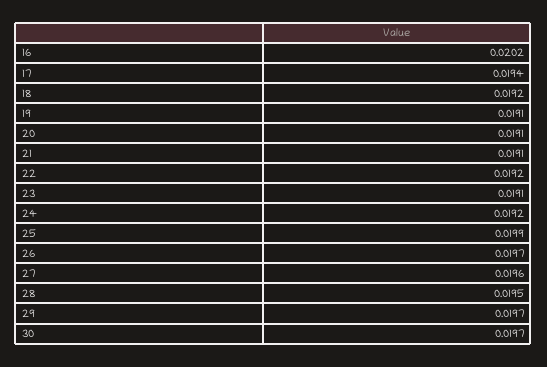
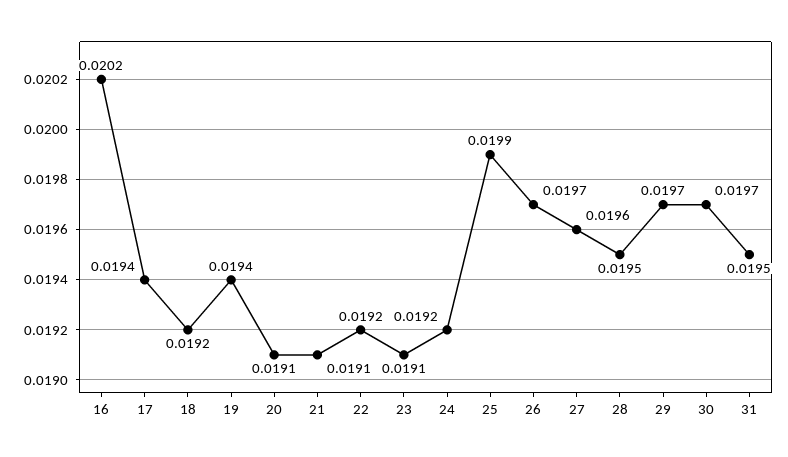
19: 0.0191 -> 0.0194
31: none -> 0.0195

